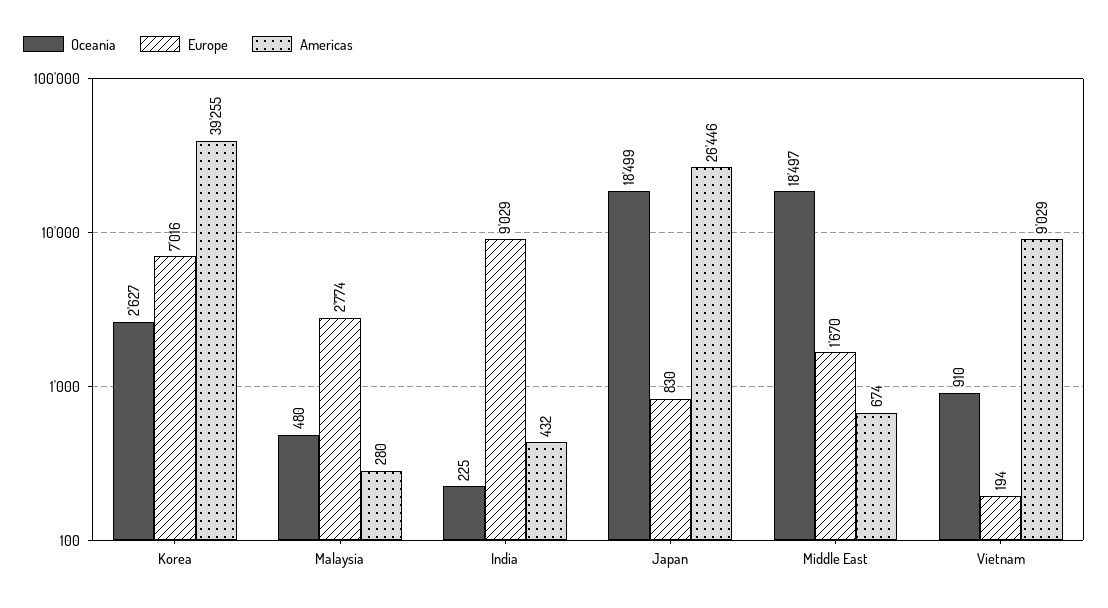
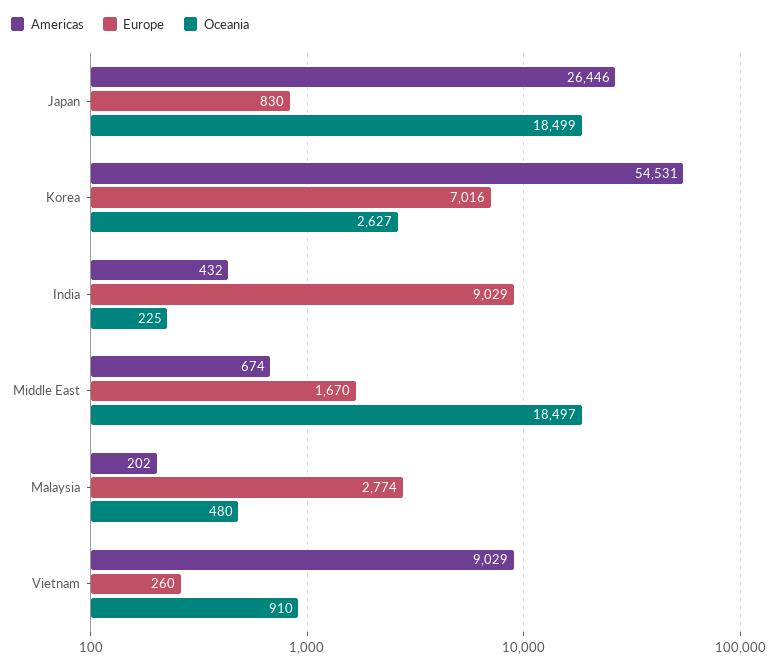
Americas, Korea: 39255 -> 54531
Americas, Malaysia: 280 -> 202
Europe, Vietnam: 194 -> 260

